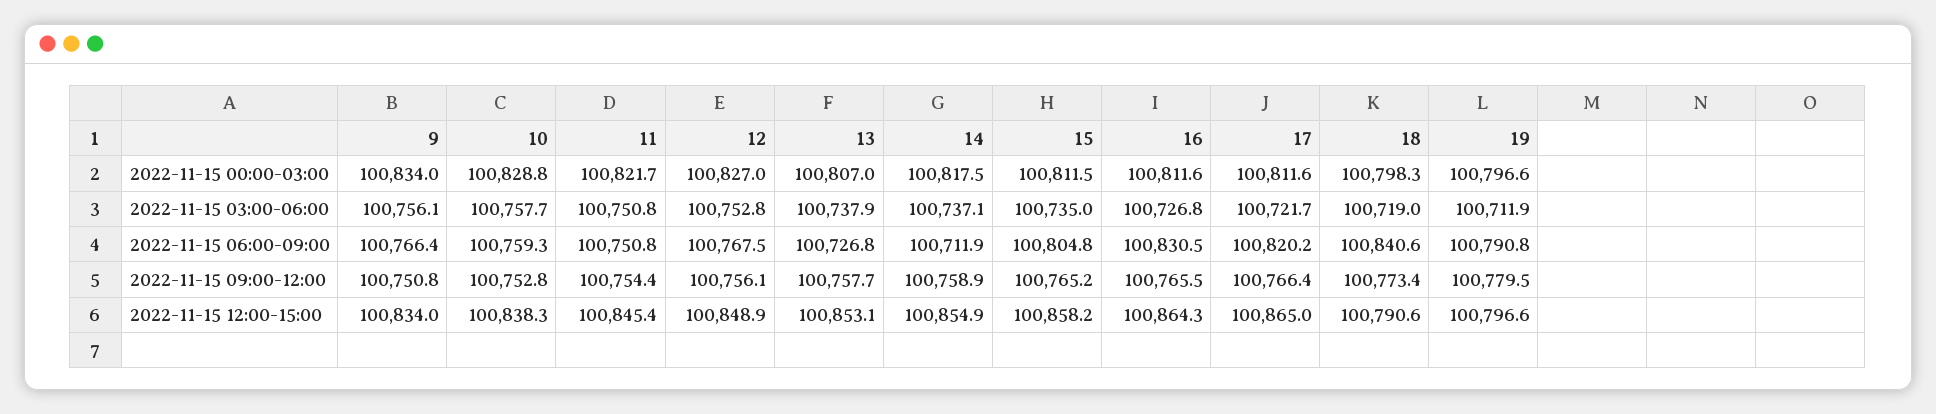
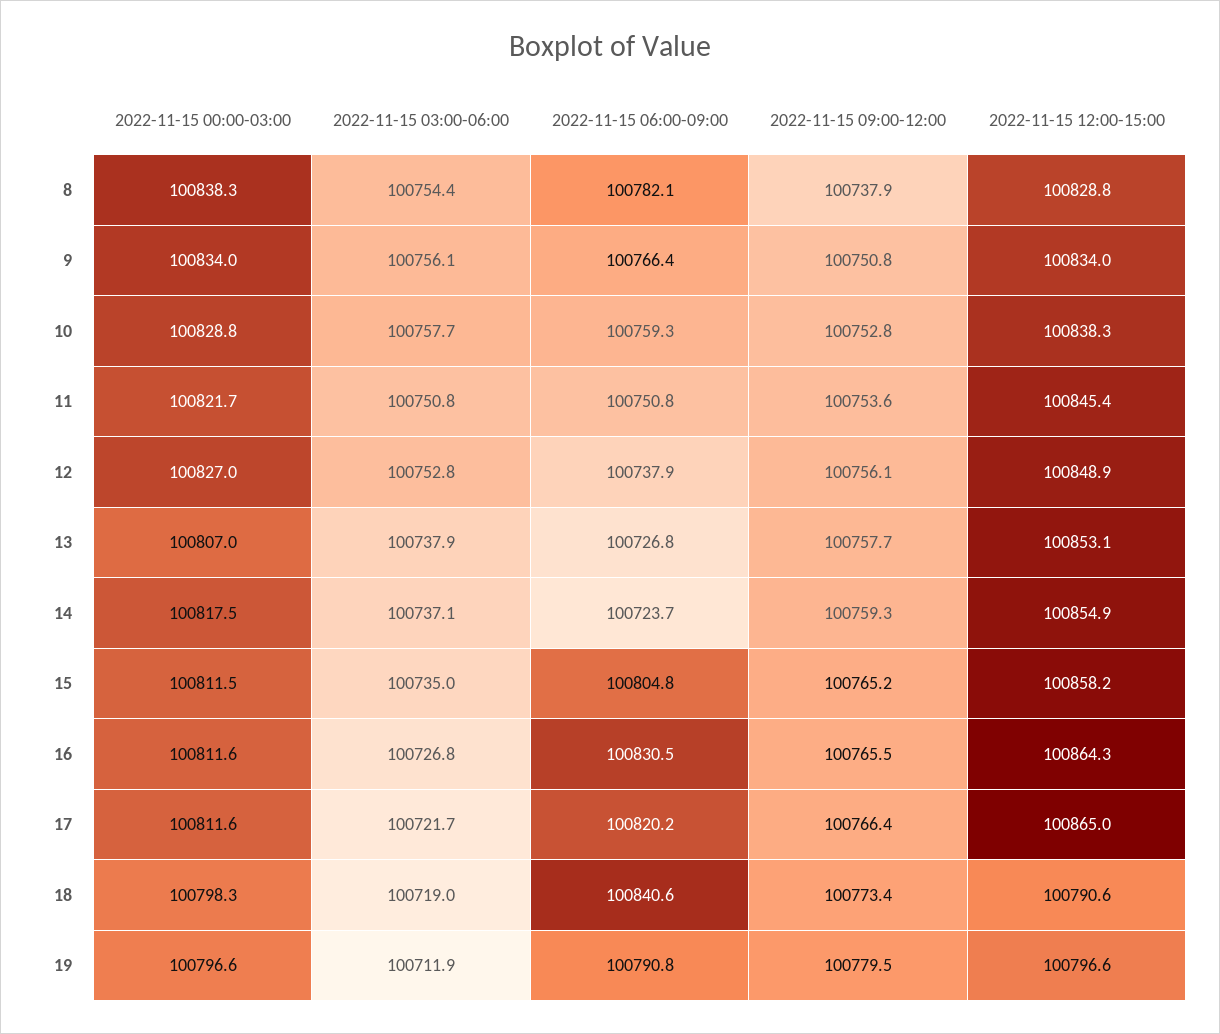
12, 2022-11-15 06:00-09:00: 100767.5 -> 100737.9
14, 2022-11-15 06:00-09:00: 100711.9 -> 100723.7
11, 2022-11-15 09:00-12:00: 100754.4 -> 100753.6
14, 2022-11-15 09:00-12:00: 100758.9 -> 100759.3
8, 2022-11-15 00:00-03:00: none -> 100838.3
8, 2022-11-15 03:00-06:00: none -> 100754.4
8, 2022-11-15 06:00-09:00: none -> 100782.1
8, 2022-11-15 09:00-12:00: none -> 100737.9
8, 2022-11-15 12:00-15:00: none -> 100828.8

